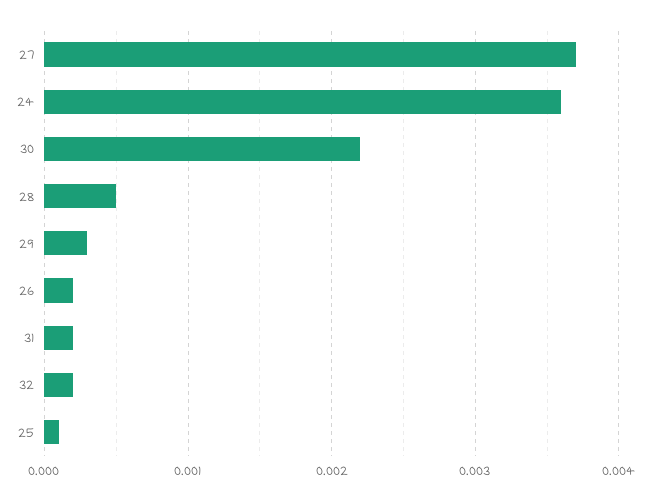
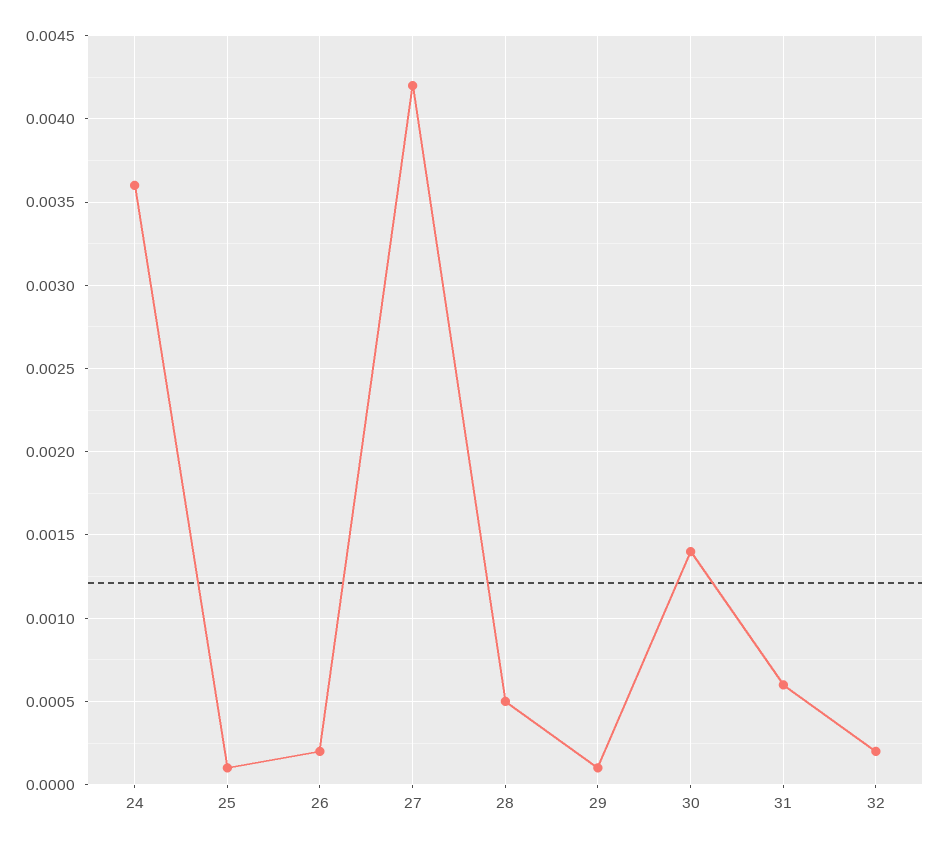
27: 0.0037 -> 0.0042
30: 0.0022 -> 0.0014
29: 0.0003 -> 0.0001
31: 0.0002 -> 0.0006

